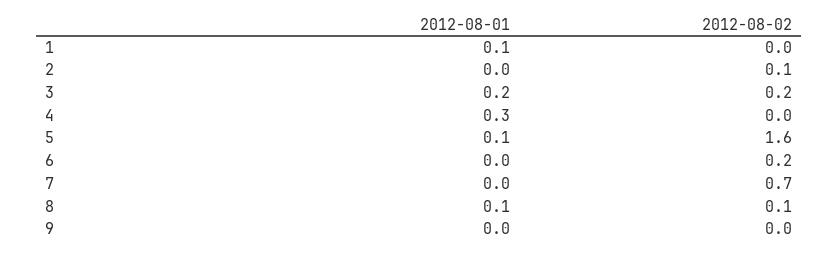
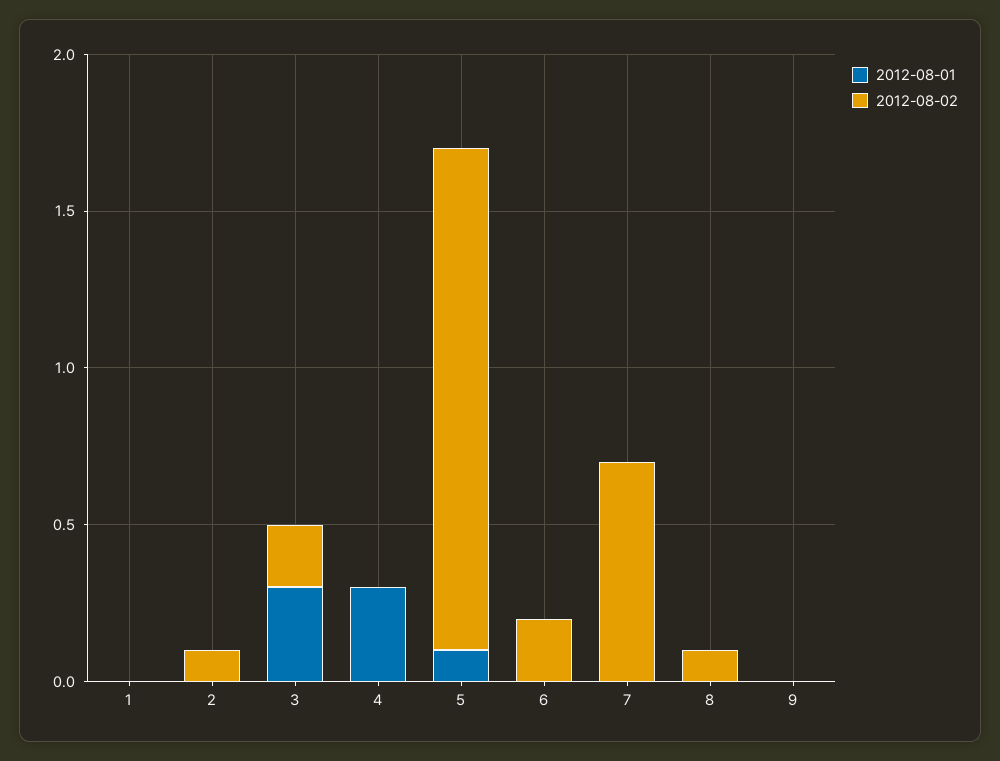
2012-08-01, 1: 0.1 -> 0
2012-08-01, 3: 0.2 -> 0.3
2012-08-01, 8: 0.1 -> 0

